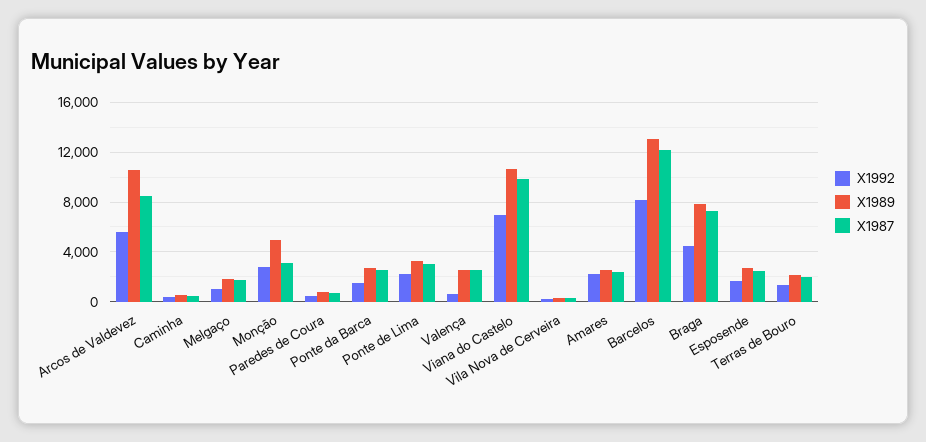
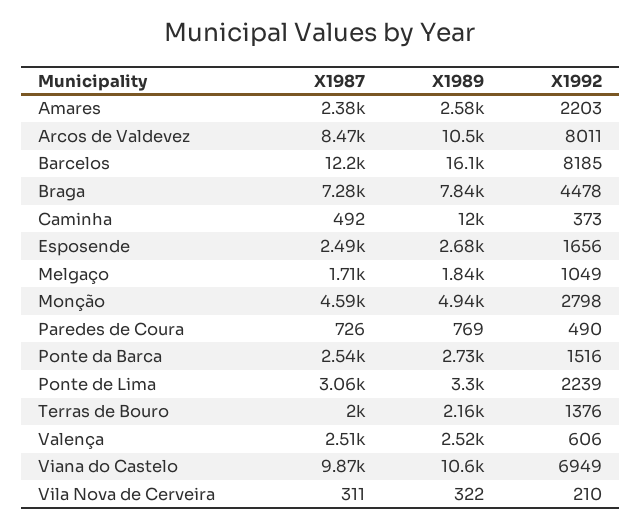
X1992, Arcos de Valdevez: 5500 -> 8011
X1989, Caminha: 500 -> 12000
X1987, Monção: 3000 -> 4590
X1989, Barcelos: 13000 -> 16100

